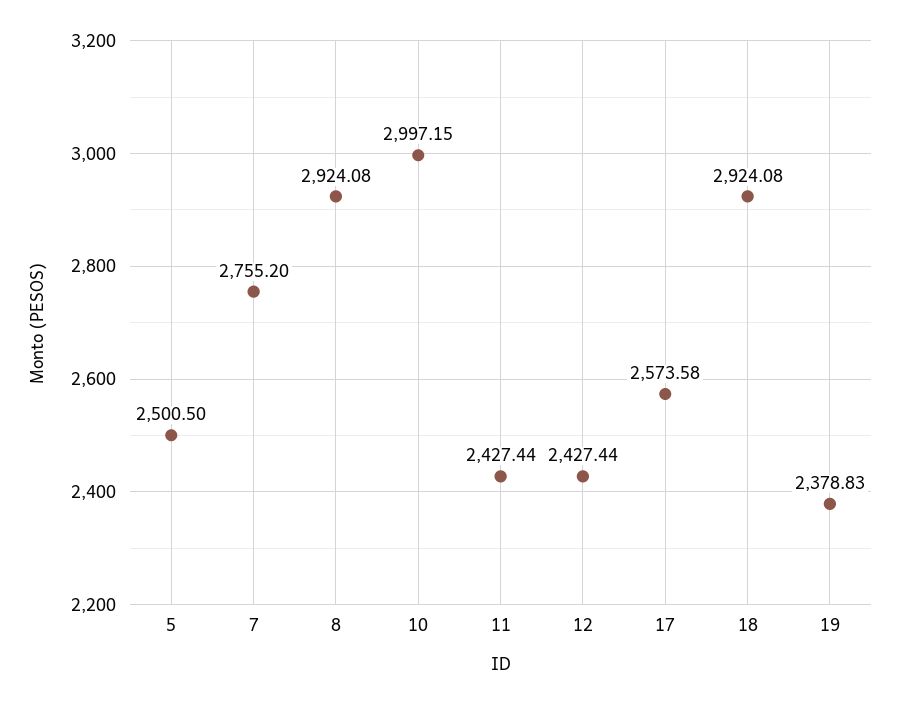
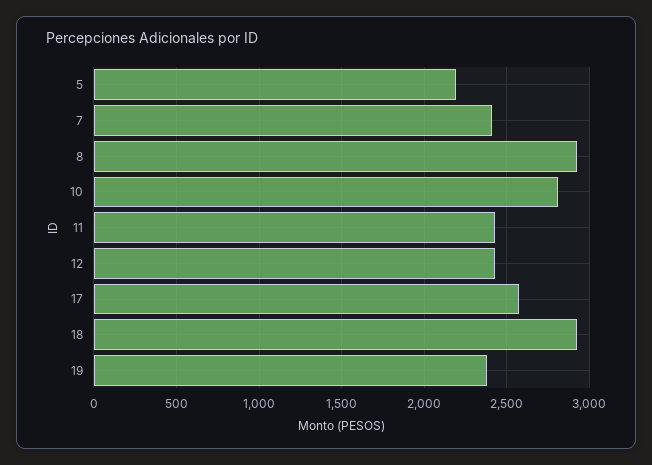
5: 2500.5 -> 2200
7: 2755.2 -> 2400
10: 2997.15 -> 2800

